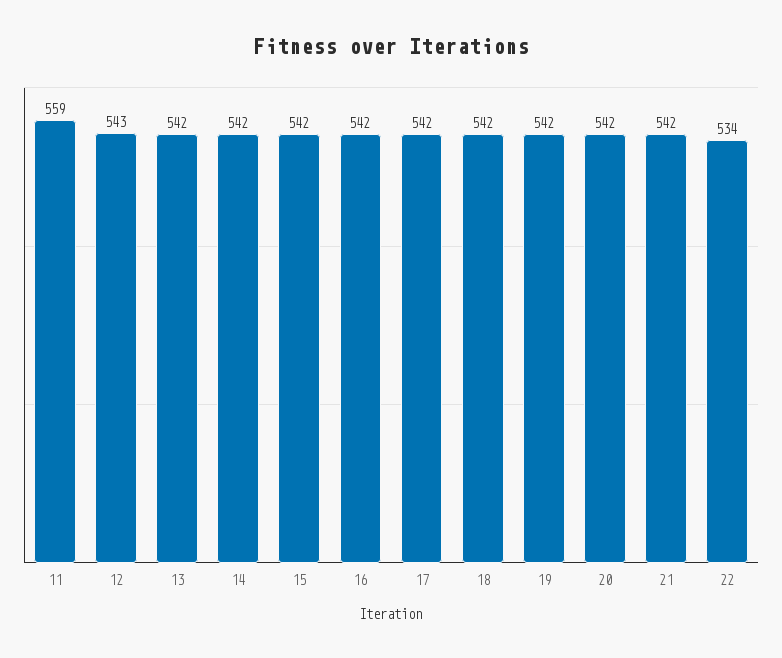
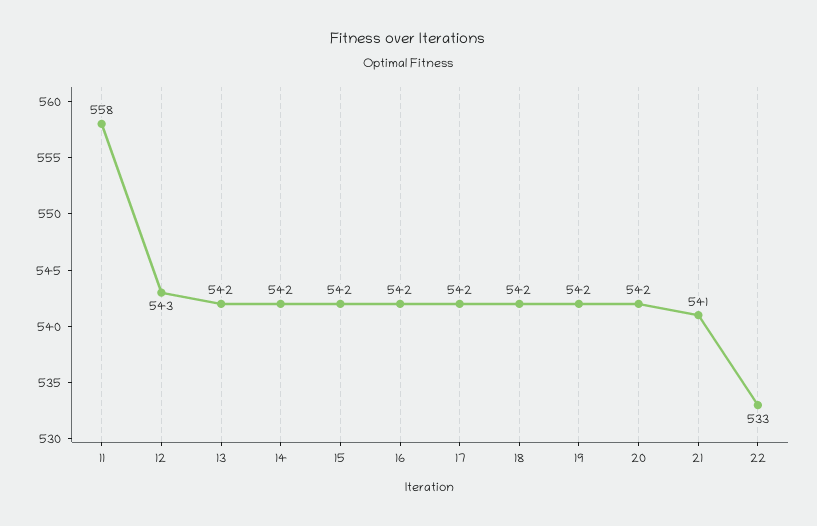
11: 559 -> 558
21: 542 -> 541
22: 534 -> 533

